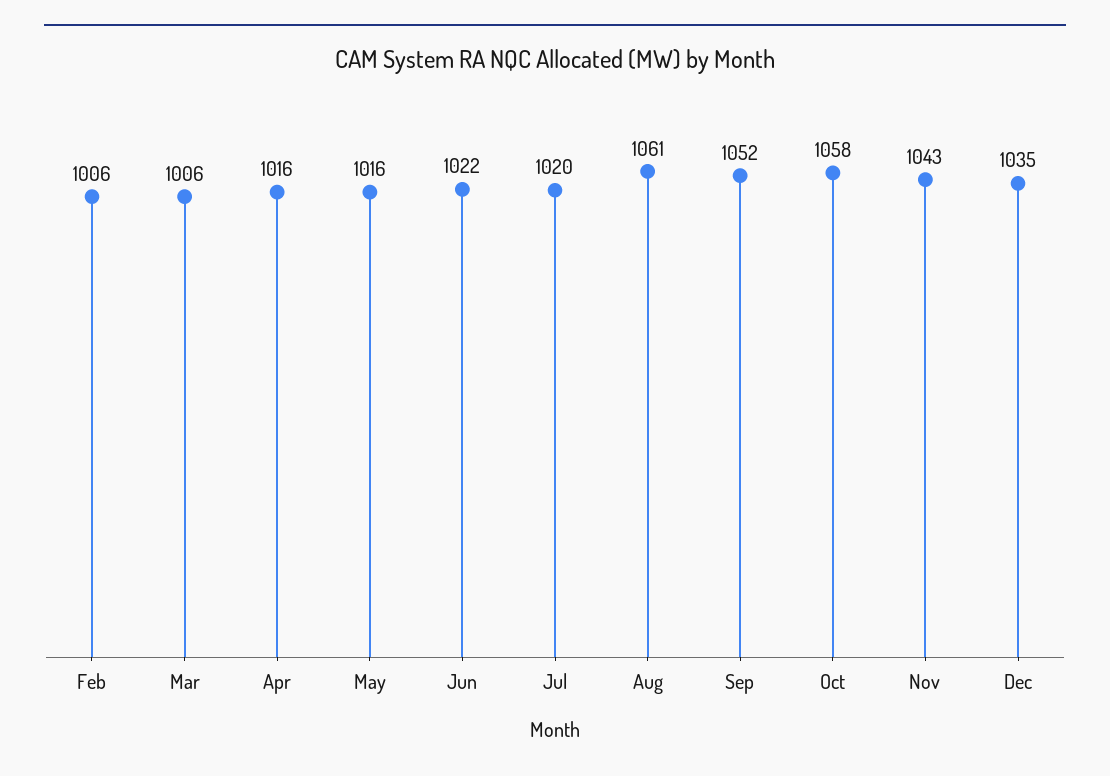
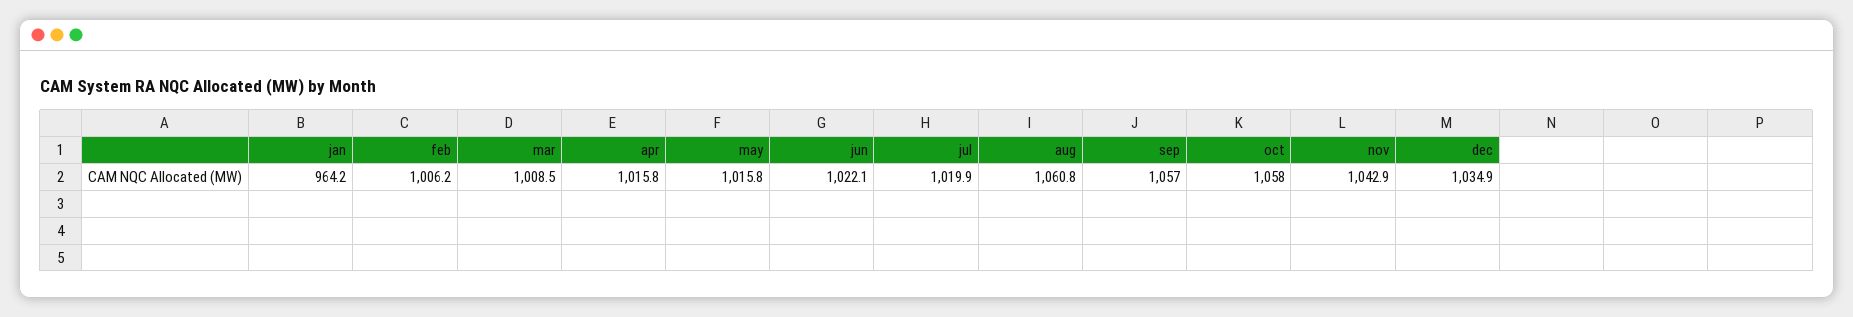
Mar: 1006 -> 1008.5
Sep: 1052 -> 1057
jan: none -> 964.2

